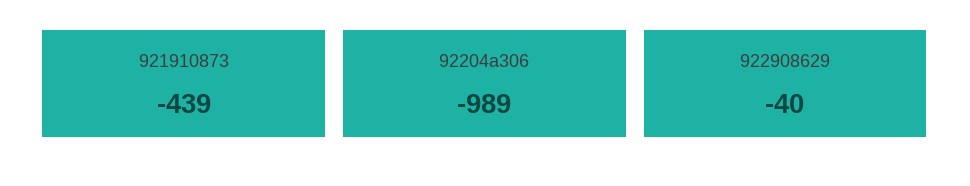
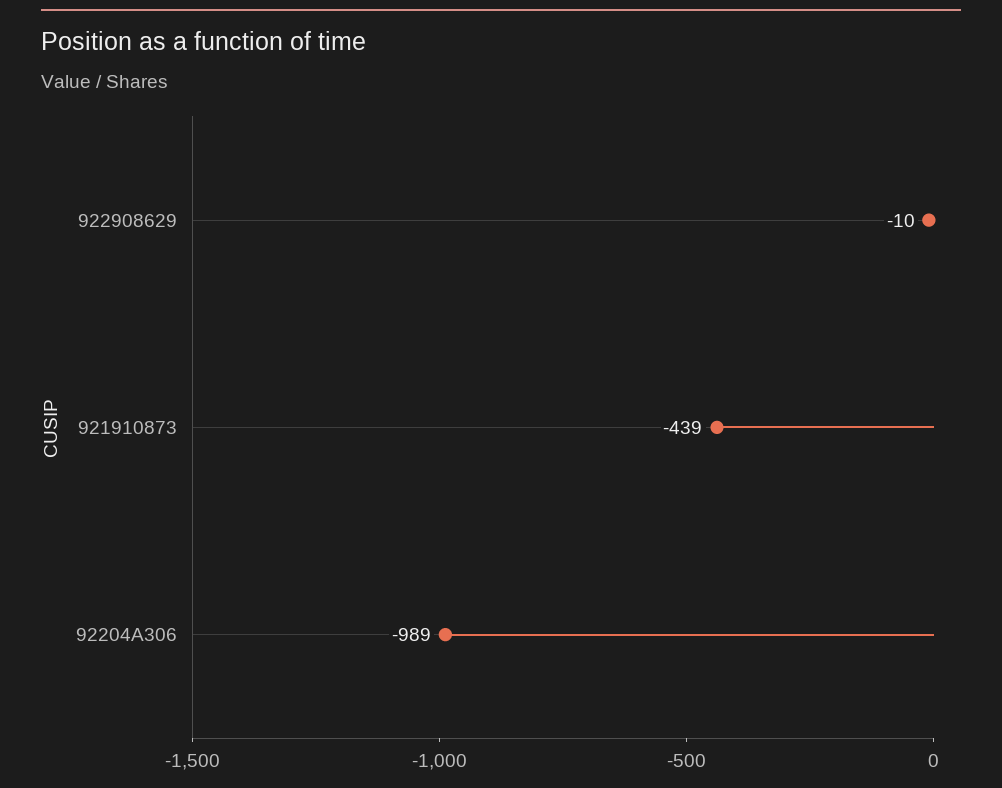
922908629: -40 -> -10

